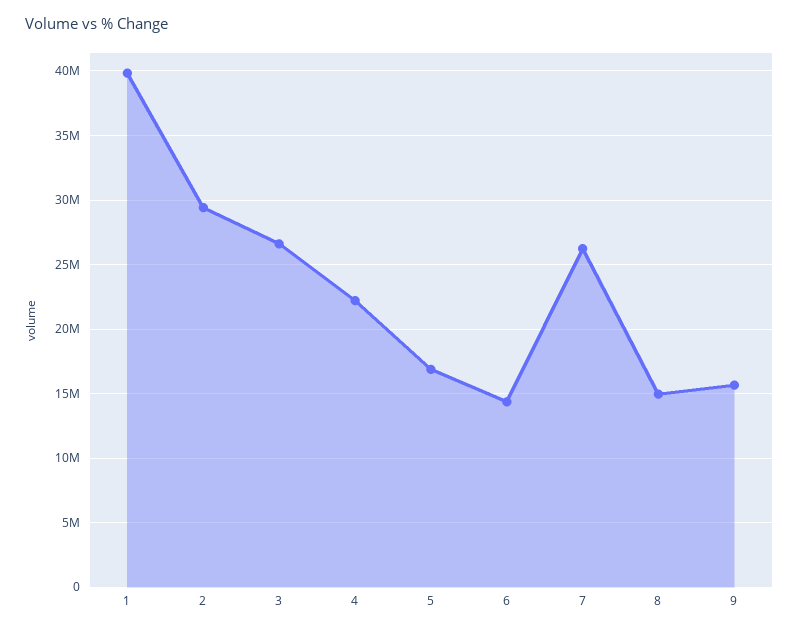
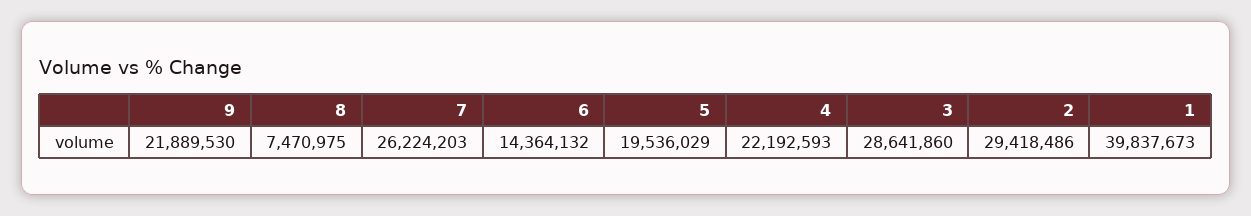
3: 26500000 -> 28641860
5: 17000000 -> 19536029
8: 15000000 -> 7470975
9: 15500000 -> 21889530

